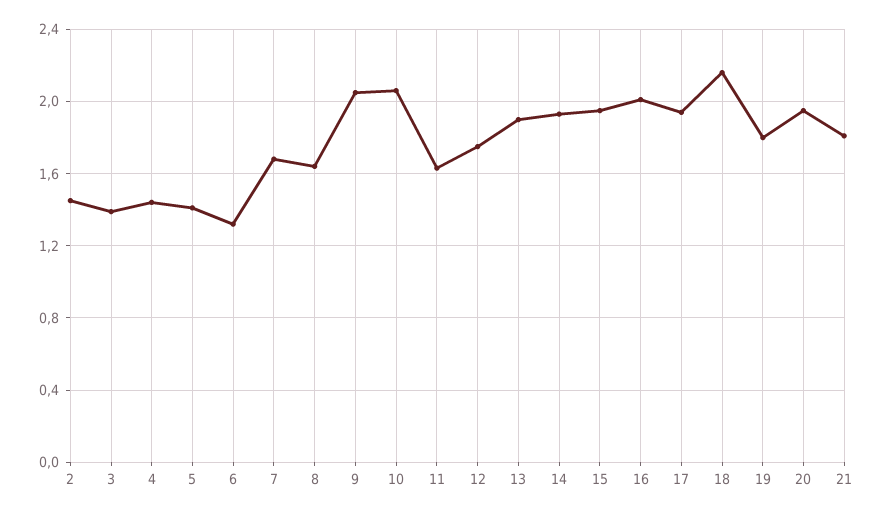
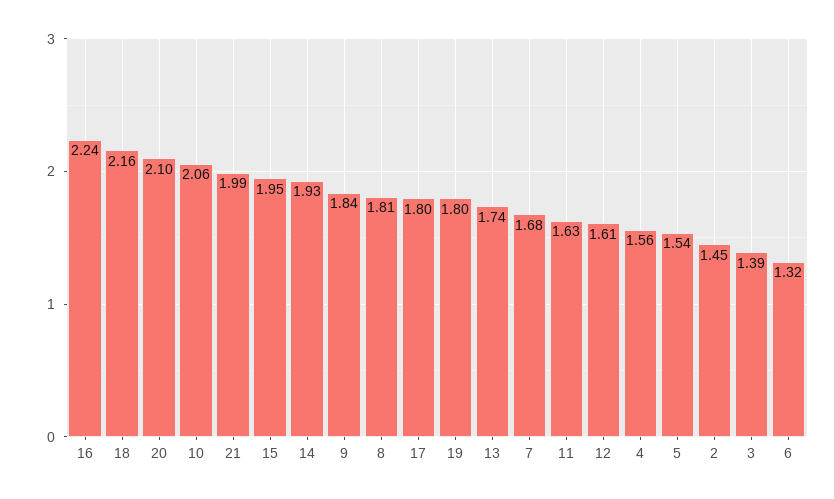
4: 1.45 -> 1.56
5: 1.4 -> 1.54
8: 1.65 -> 1.81
9: 2.05 -> 1.84
12: 1.75 -> 1.61
13: 1.9 -> 1.74
16: 2 -> 2.24
17: 1.95 -> 1.8
20: 1.95 -> 2.1
21: 1.8 -> 1.99

